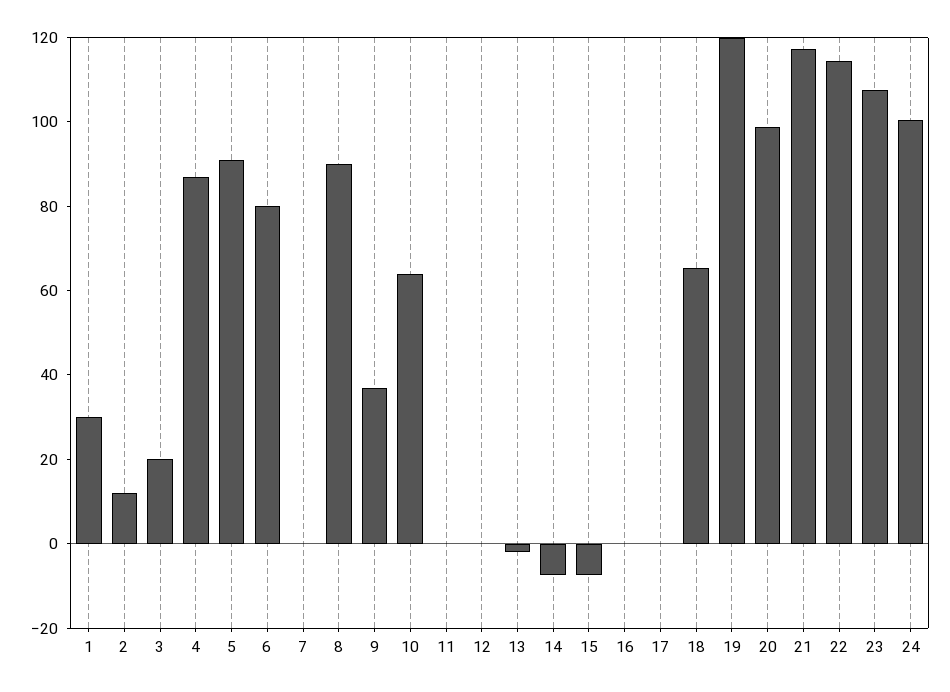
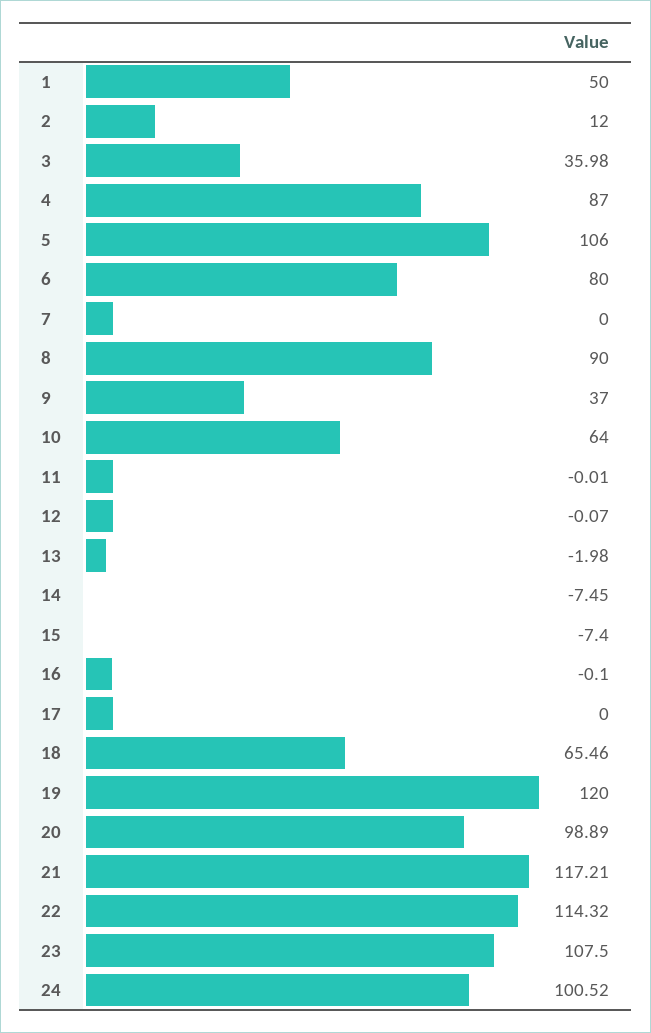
1: 30 -> 50
3: 20 -> 35.98
5: 90 -> 106

